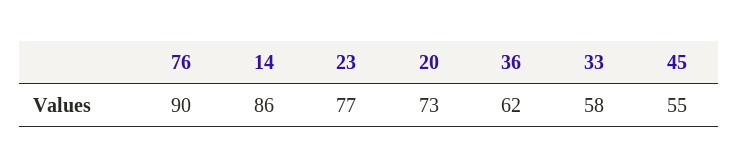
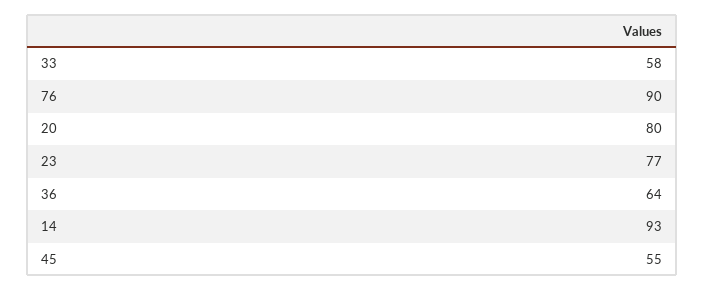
14: 86 -> 93
20: 73 -> 80
36: 62 -> 64

